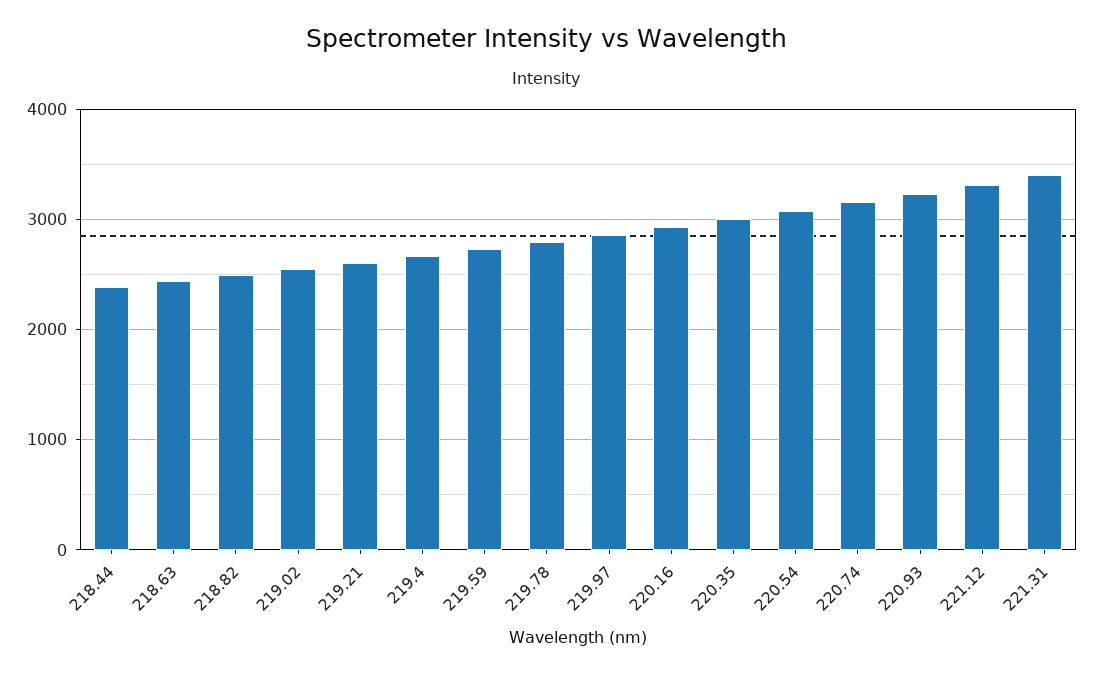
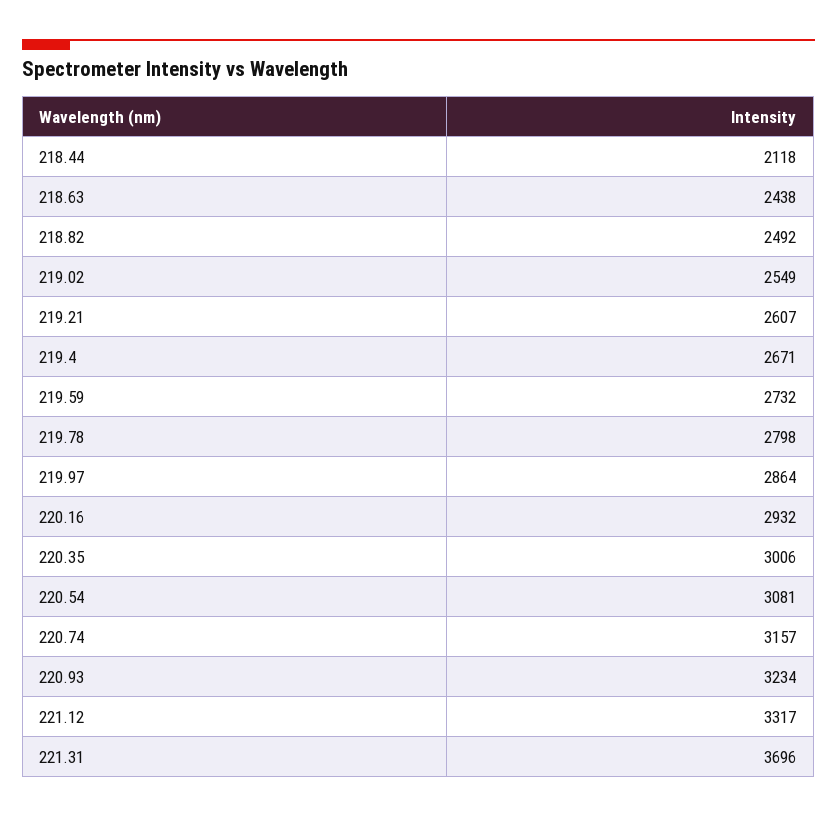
218.44: 2400 -> 2118
221.31: 3400 -> 3696

